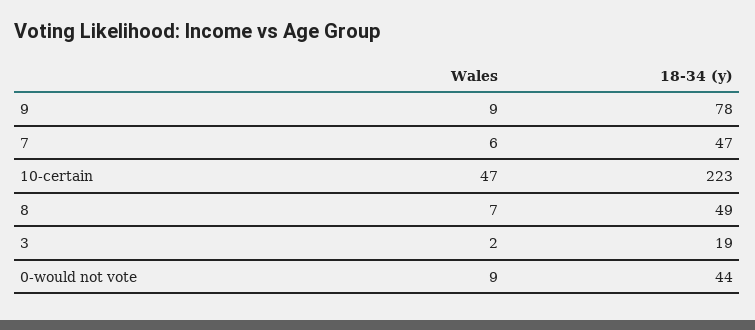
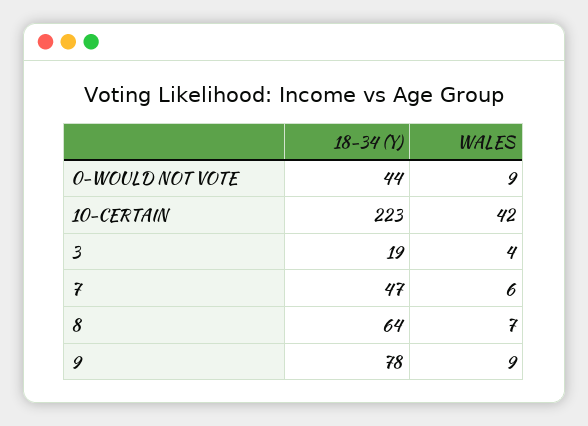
Wales, 10-certain: 47 -> 42
18-34 (y), 8: 49 -> 64
Wales, 3: 2 -> 4

